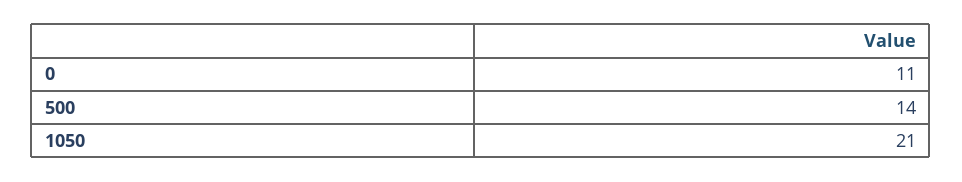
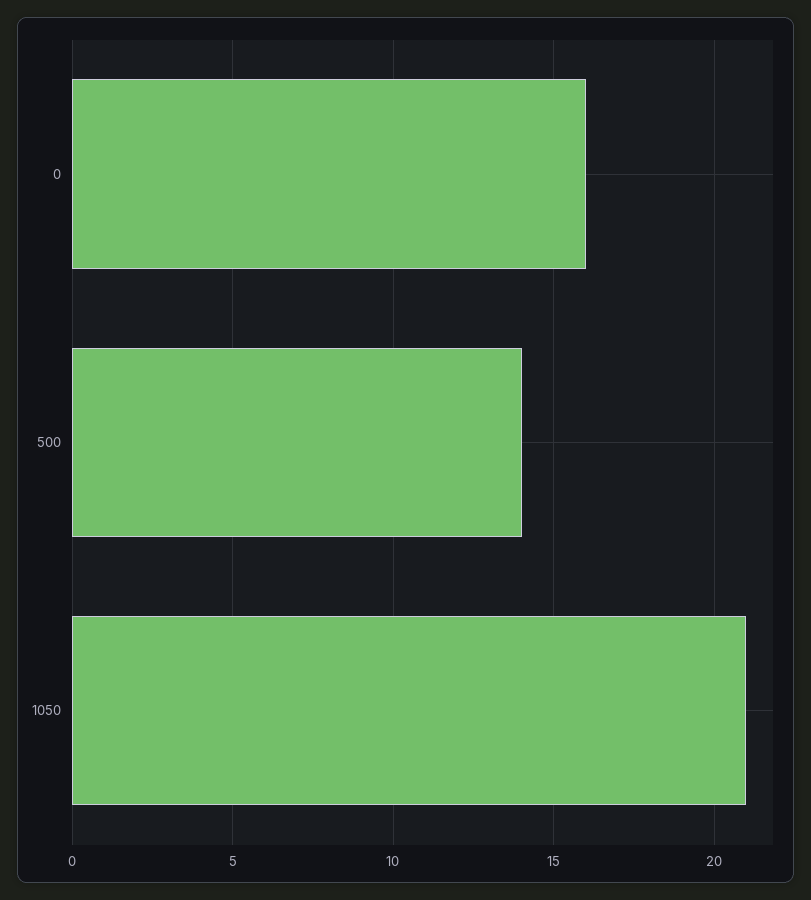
0: 11 -> 16

